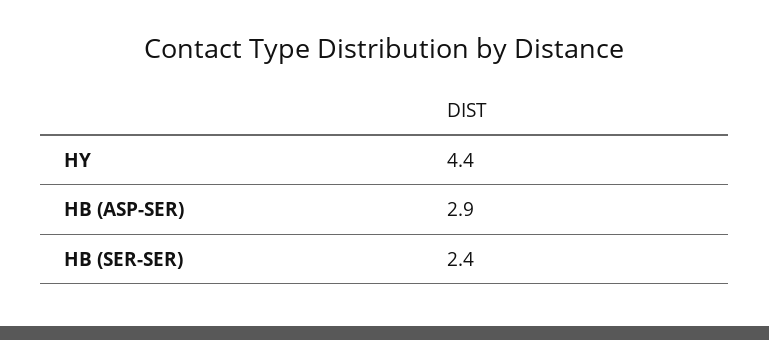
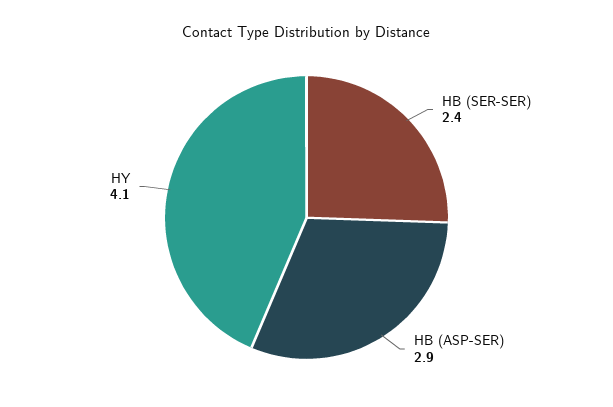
HY: 4.4 -> 4.1

